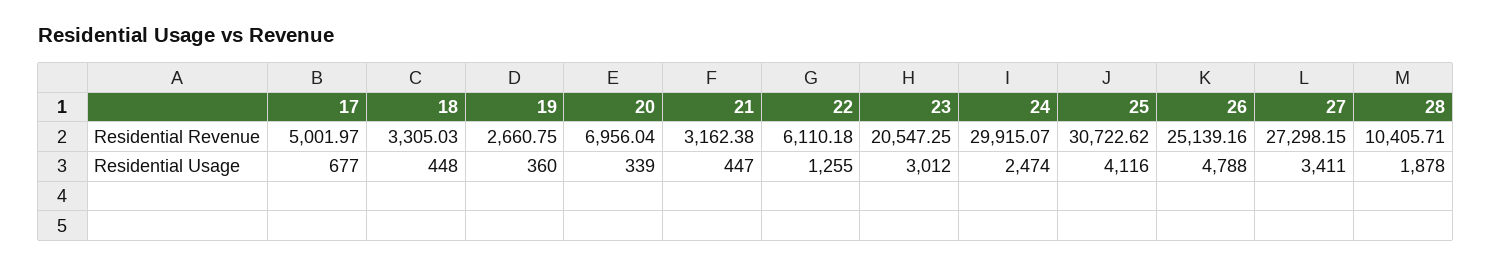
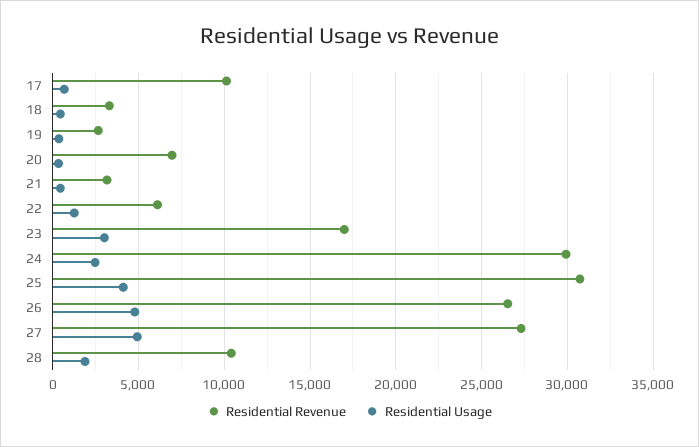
Residential Revenue, 17: 5001.97 -> 10000
Residential Revenue, 23: 20547.25 -> 17000
Residential Revenue, 26: 25139.16 -> 26500
Residential Usage, 27: 3411 -> 5000

